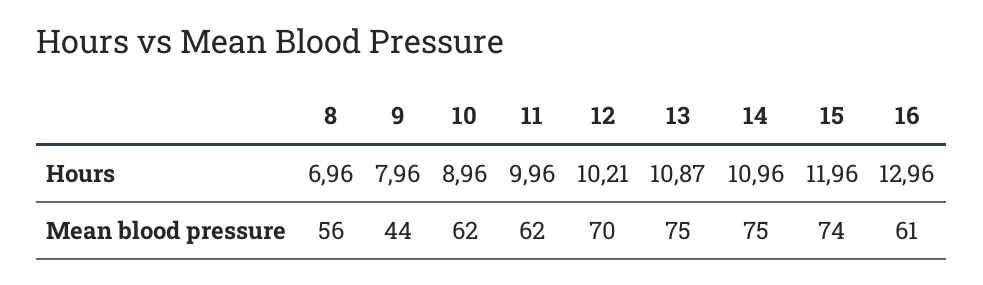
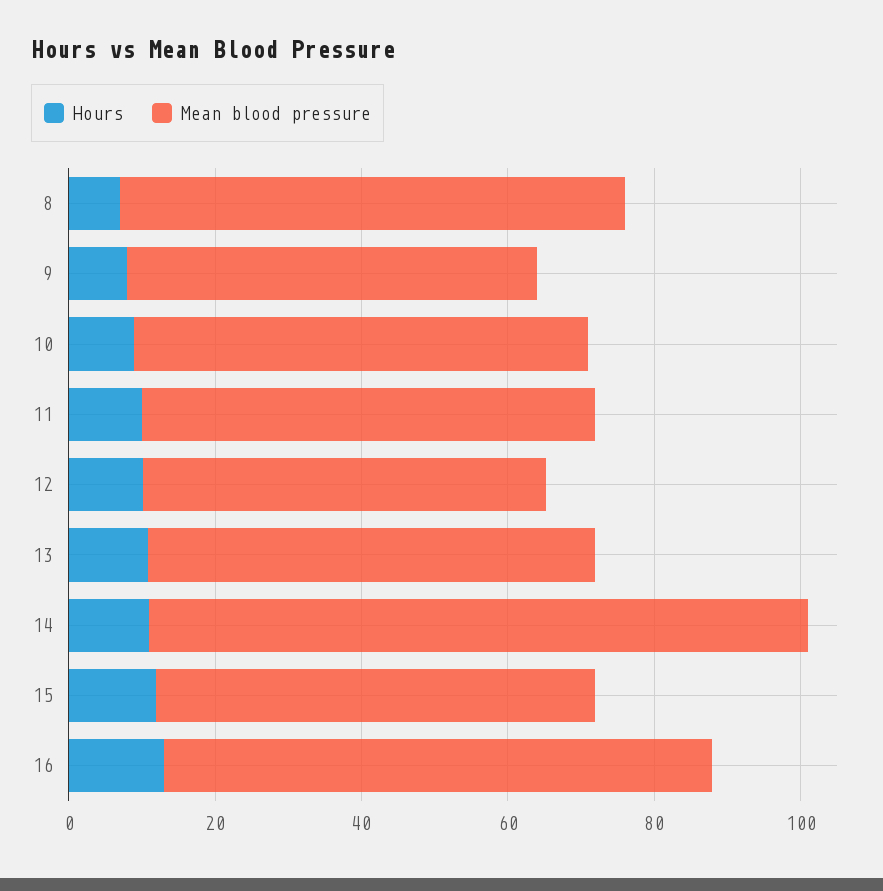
Mean blood pressure, 8: 56 -> 70
Mean blood pressure, 9: 44 -> 55
Mean blood pressure, 12: 70 -> 55
Mean blood pressure, 13: 75 -> 60
Mean blood pressure, 14: 75 -> 90
Mean blood pressure, 15: 74 -> 60
Mean blood pressure, 16: 61 -> 75

